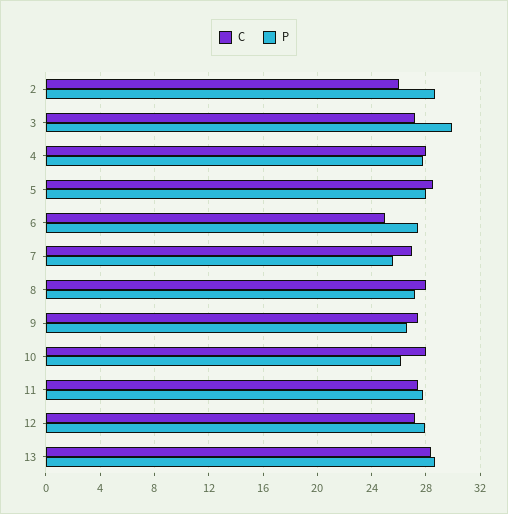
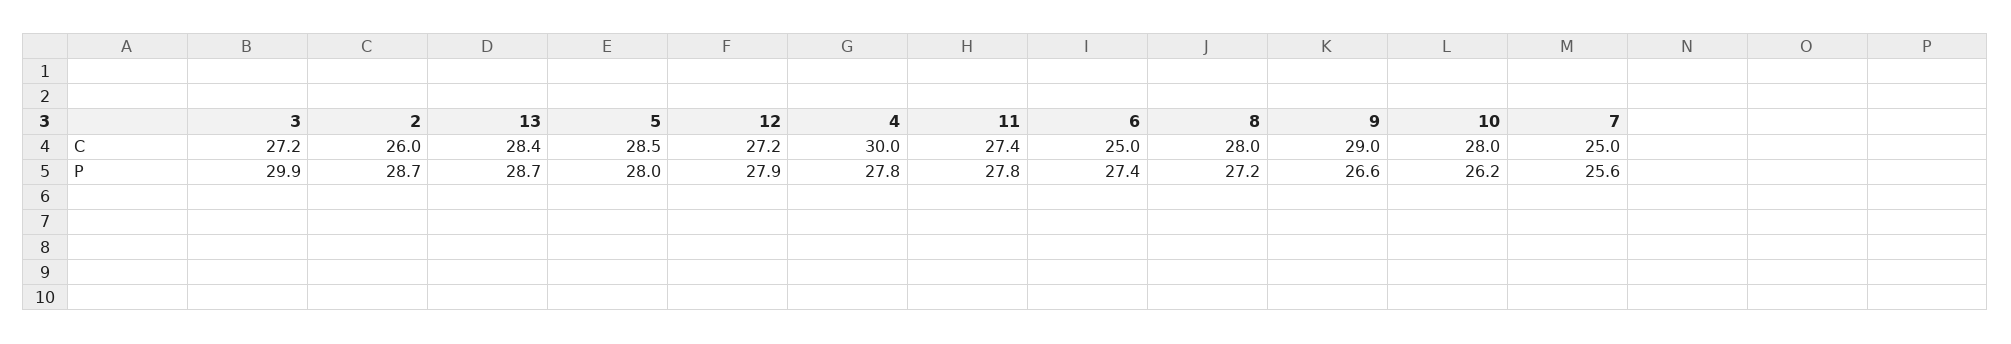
C, 4: 28 -> 30
C, 7: 27 -> 25
C, 9: 27.5 -> 29

